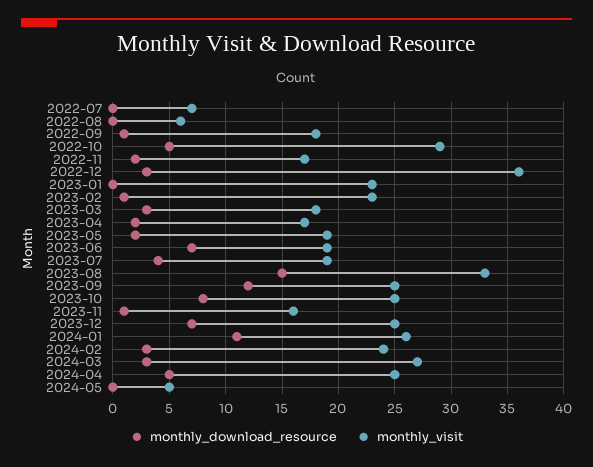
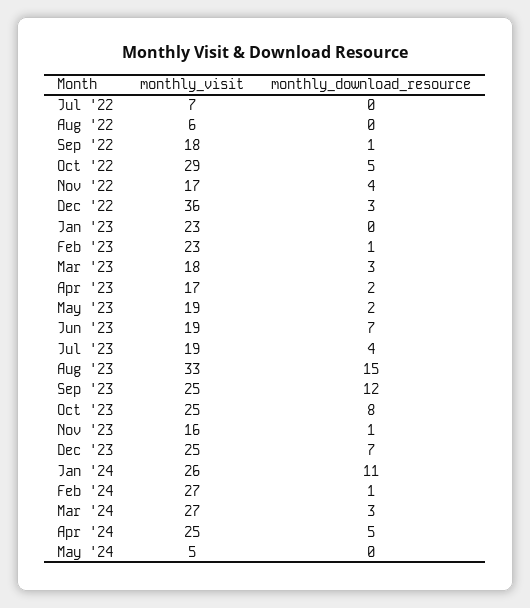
monthly_download_resource, 2022-11: 2 -> 4
monthly_download_resource, 2024-02: 3 -> 1
monthly_visit, 2024-02: 24 -> 27

